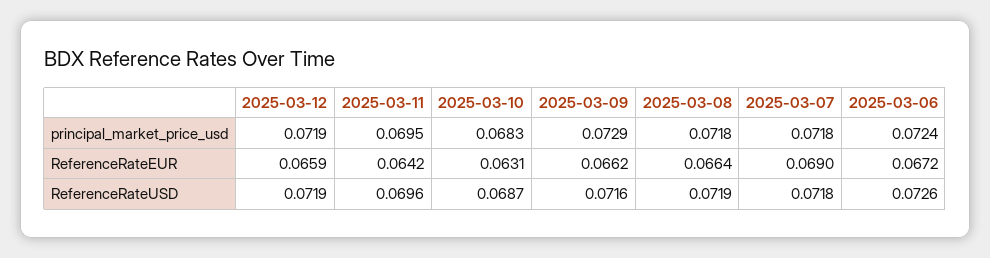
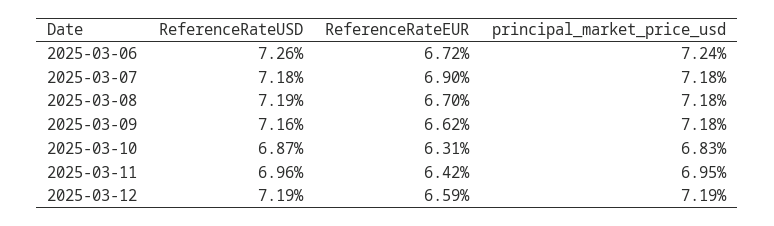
2025-03-09, principal_market_price_usd: 0.0729 -> 0.0718
2025-03-08, ReferenceRateEUR: 0.0664 -> 0.067

